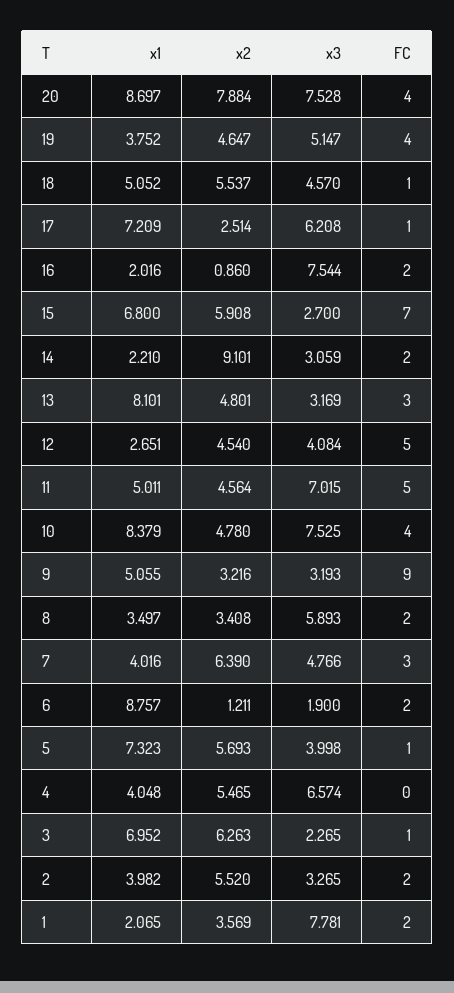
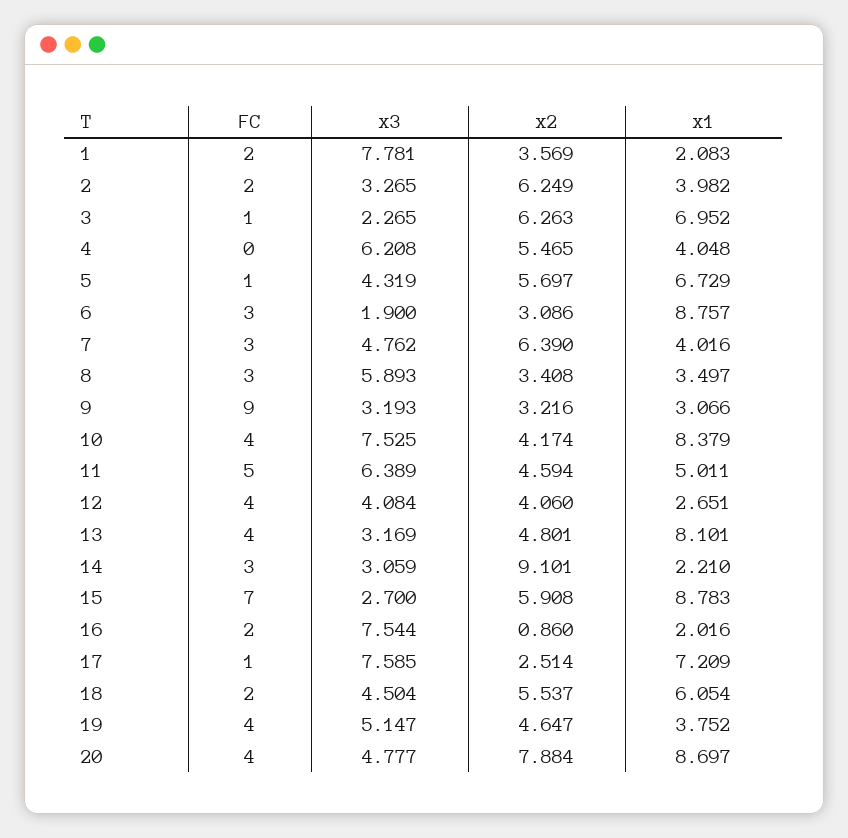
x3, 20: 7.528 -> 4.777
x1, 18: 5.052 -> 6.054
x3, 18: 4.57 -> 4.504
FC, 18: 1 -> 2
x3, 17: 6.208 -> 7.585
x1, 15: 6.8 -> 8.783
FC, 14: 2 -> 3
FC, 13: 3 -> 4
x2, 12: 4.54 -> 4.06
FC, 12: 5 -> 4
x2, 11: 4.564 -> 4.594
x3, 11: 7.015 -> 6.389
x2, 10: 4.78 -> 4.174
x1, 9: 5.055 -> 3.066
FC, 8: 2 -> 3
x3, 7: 4.766 -> 4.762
x2, 6: 1.211 -> 3.086
FC, 6: 2 -> 3
x1, 5: 7.323 -> 6.729
x2, 5: 5.693 -> 5.697
x3, 5: 3.998 -> 4.319
x3, 4: 6.574 -> 6.208
x2, 2: 5.52 -> 6.249
x1, 1: 2.065 -> 2.083

